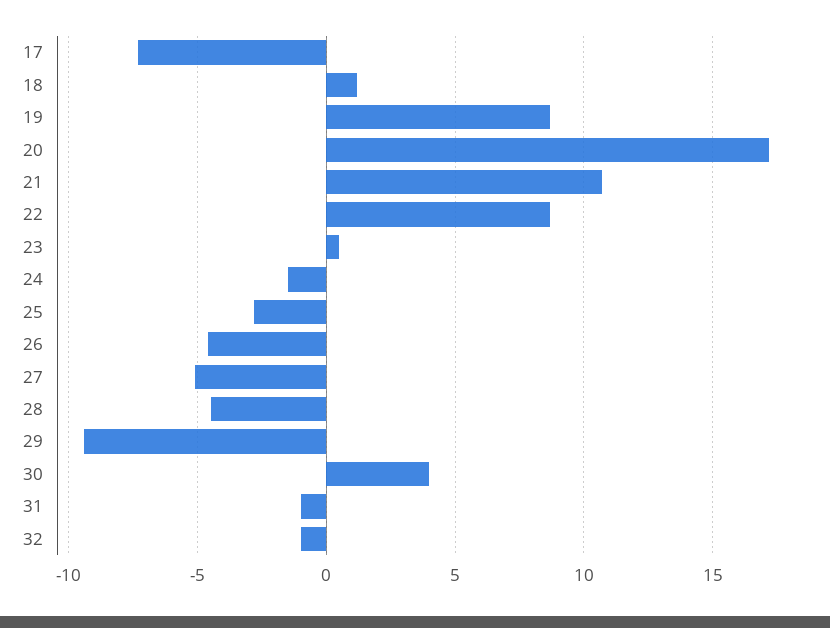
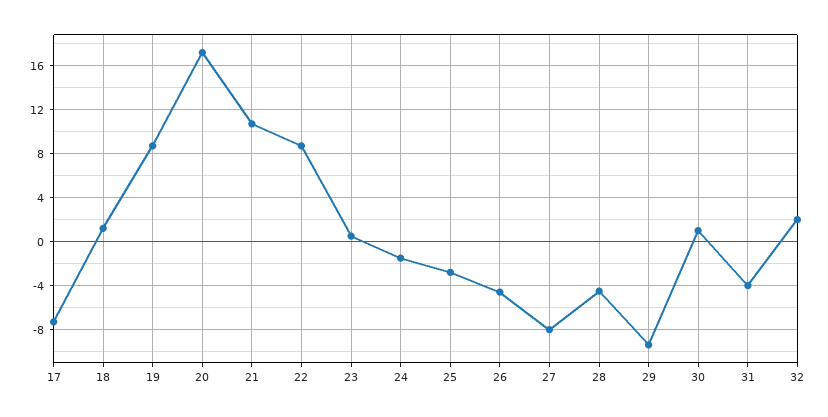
27: -5 -> -8
30: 4 -> 1
31: -1 -> -4
32: -1 -> 2

